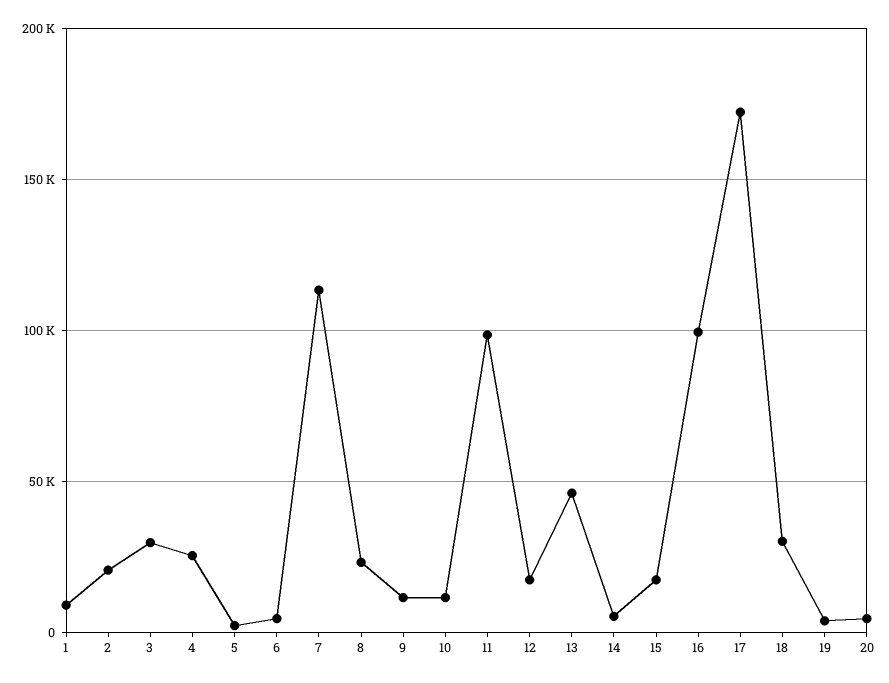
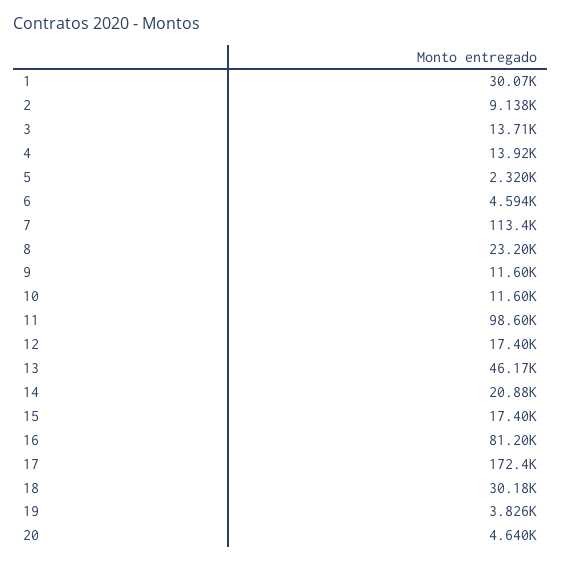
1: 10000 -> 30070
2: 20000 -> 9138
3: 30000 -> 13710
4: 25000 -> 13920
14: 5000 -> 20880
16: 100000 -> 81200

